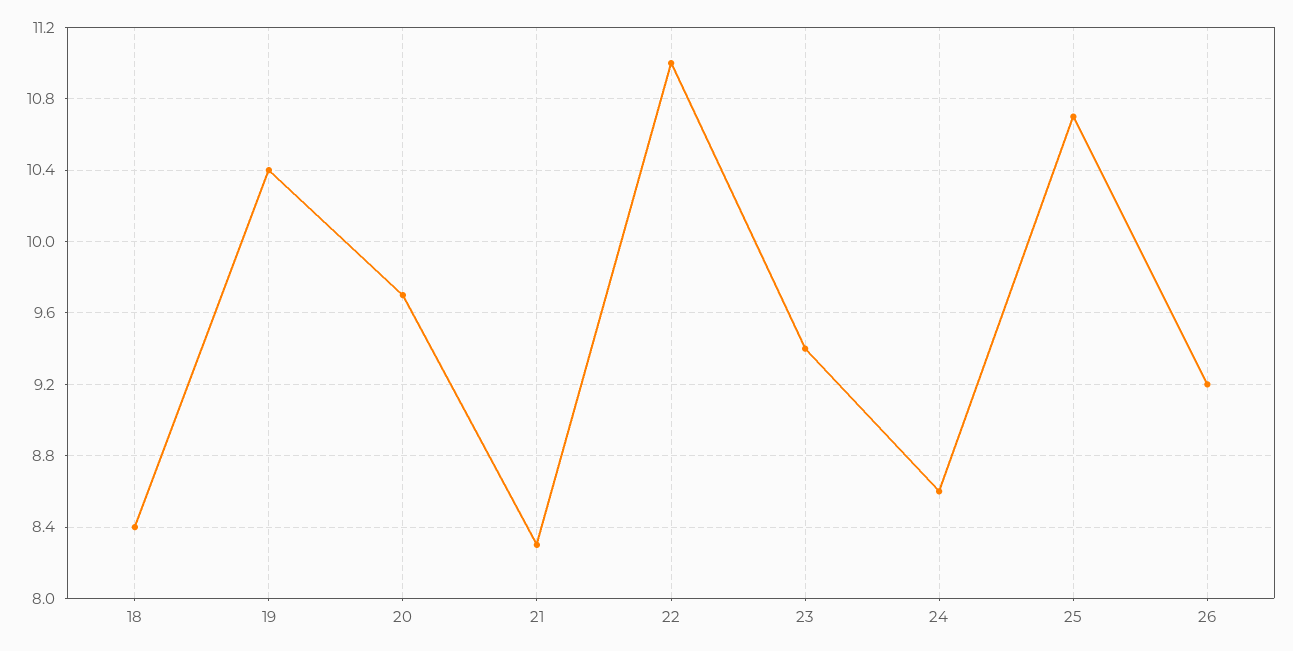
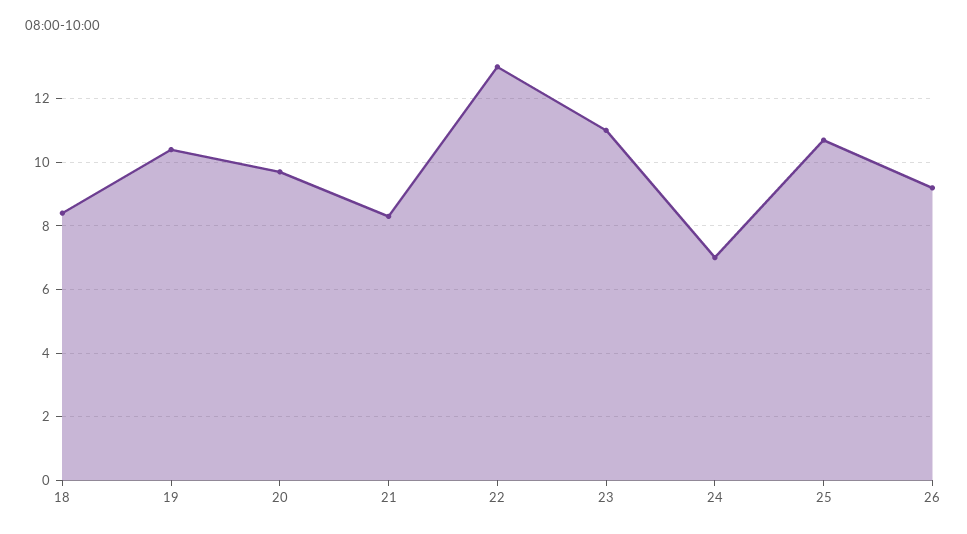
22: 11 -> 13
23: 9.4 -> 11
24: 8.6 -> 7

